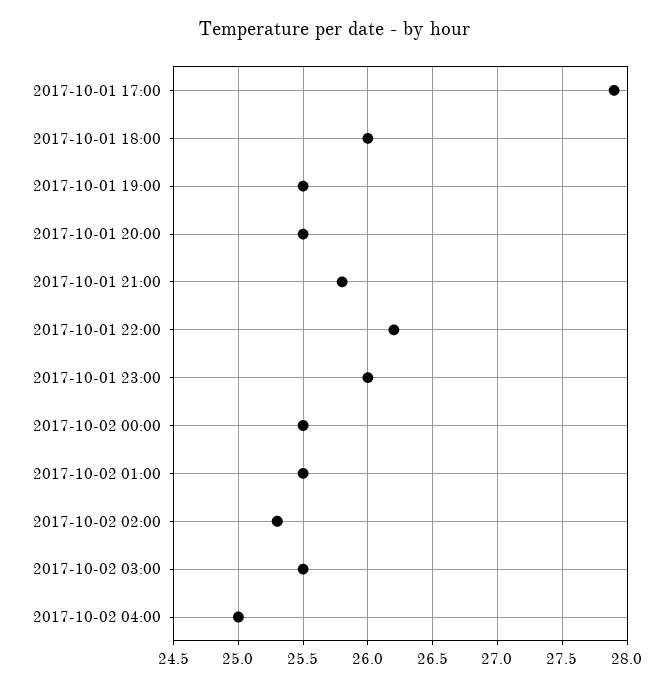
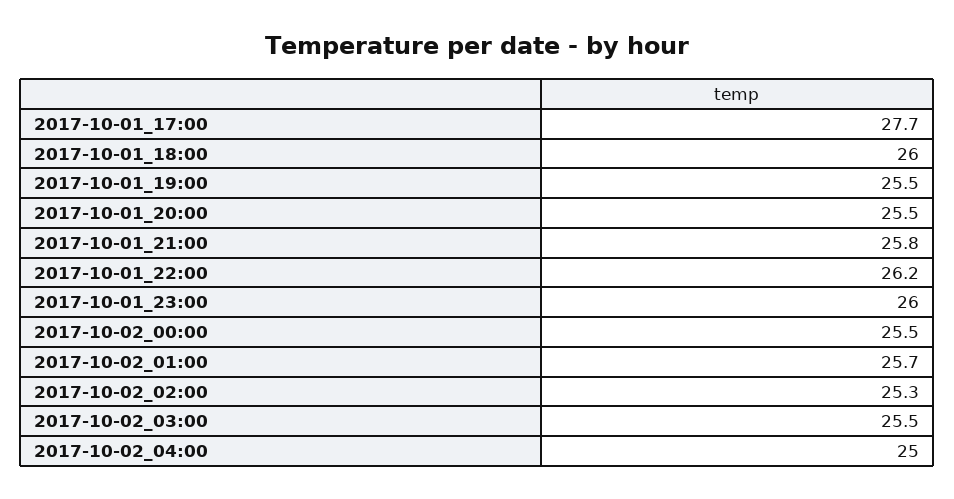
2017-10-01 17:00: 27.9 -> 27.7
2017-10-02 01:00: 25.5 -> 25.7

